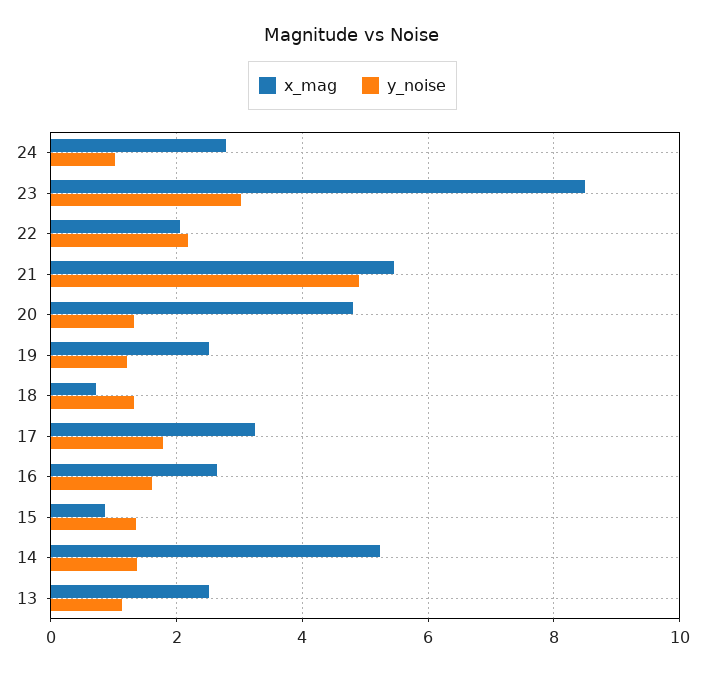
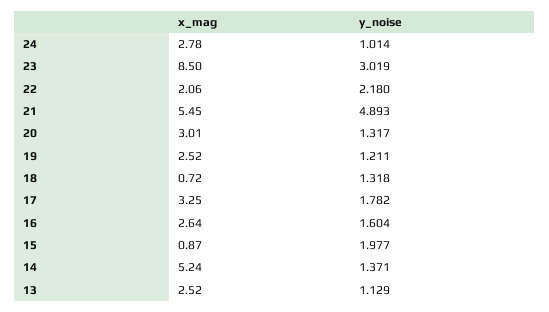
x_mag, 20: 4.8 -> 3.01
y_noise, 15: 1.4 -> 1.977

